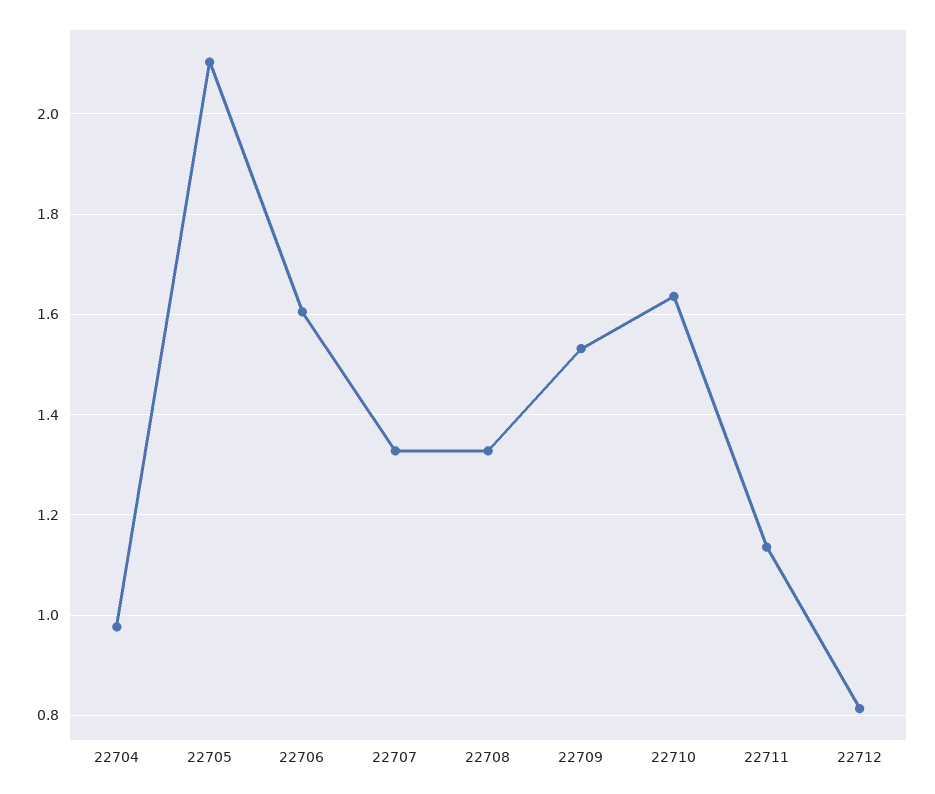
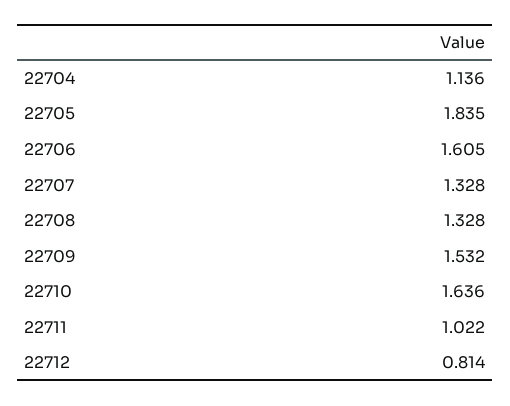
22704: 0.98 -> 1.136
22705: 2.1 -> 1.835
22711: 1.14 -> 1.022

